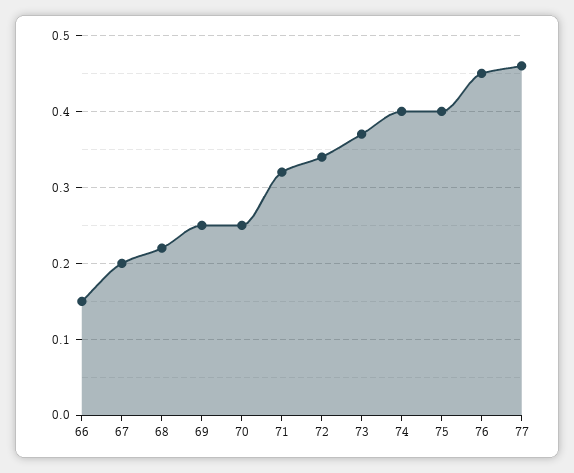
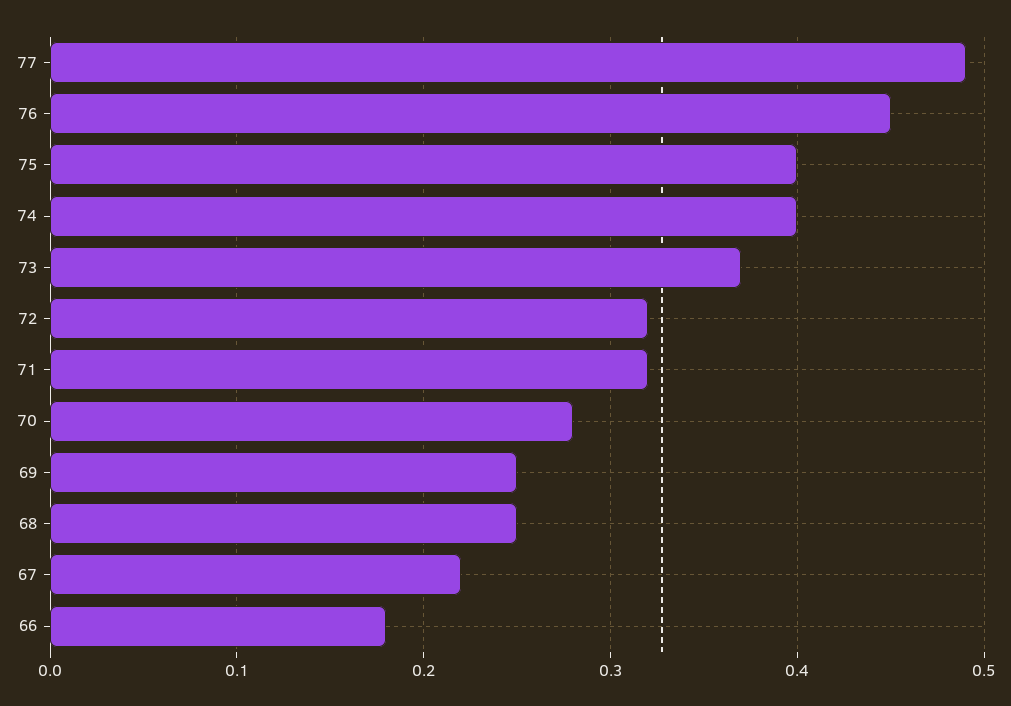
66: 0.15 -> 0.18
67: 0.2 -> 0.22
68: 0.22 -> 0.25
70: 0.25 -> 0.28
72: 0.34 -> 0.32
77: 0.46 -> 0.49

